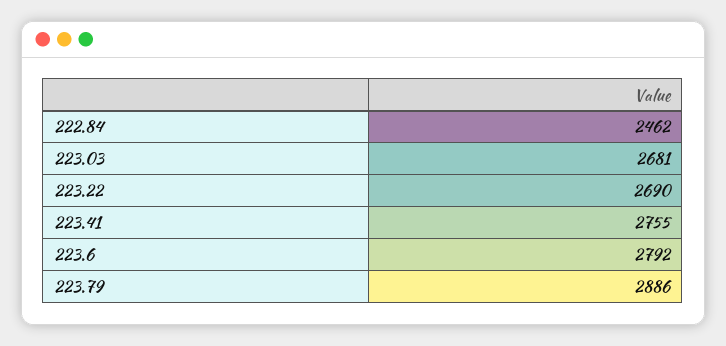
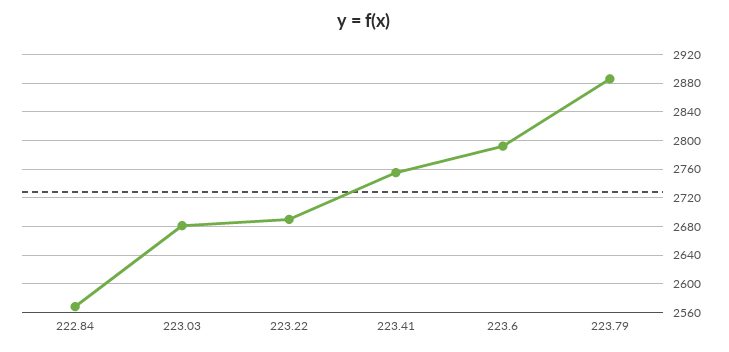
222.84: 2462 -> 2570

